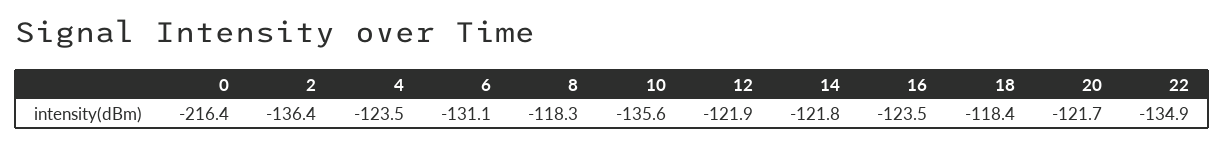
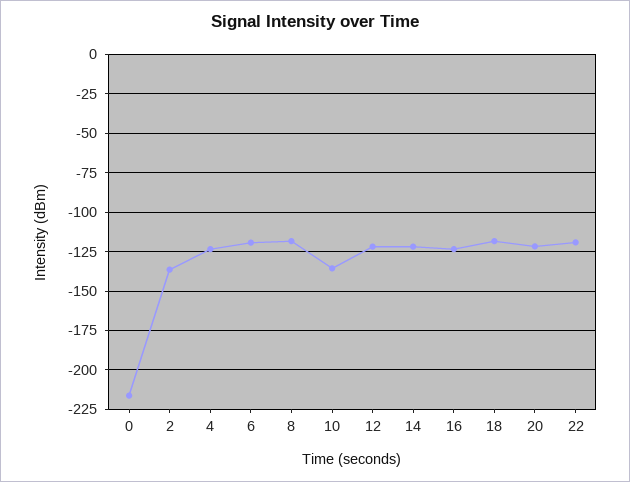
6: -131.1 -> -120
22: -134.9 -> -120

